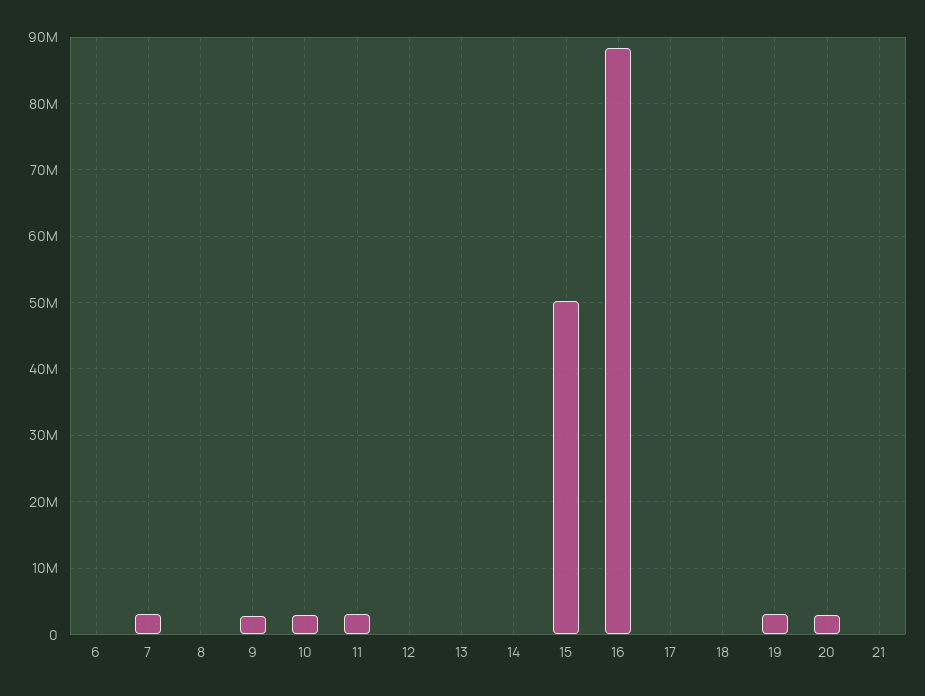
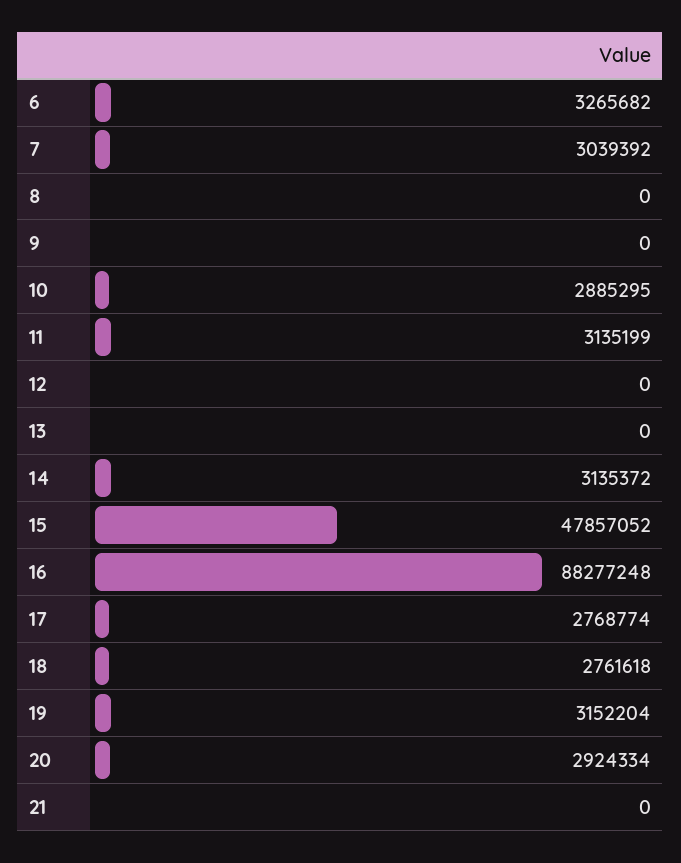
6: 0 -> 3265682
9: 3000000 -> 0
14: 0 -> 3135372
15: 50000000 -> 47857052
17: 0 -> 2768774
18: 0 -> 2761618

